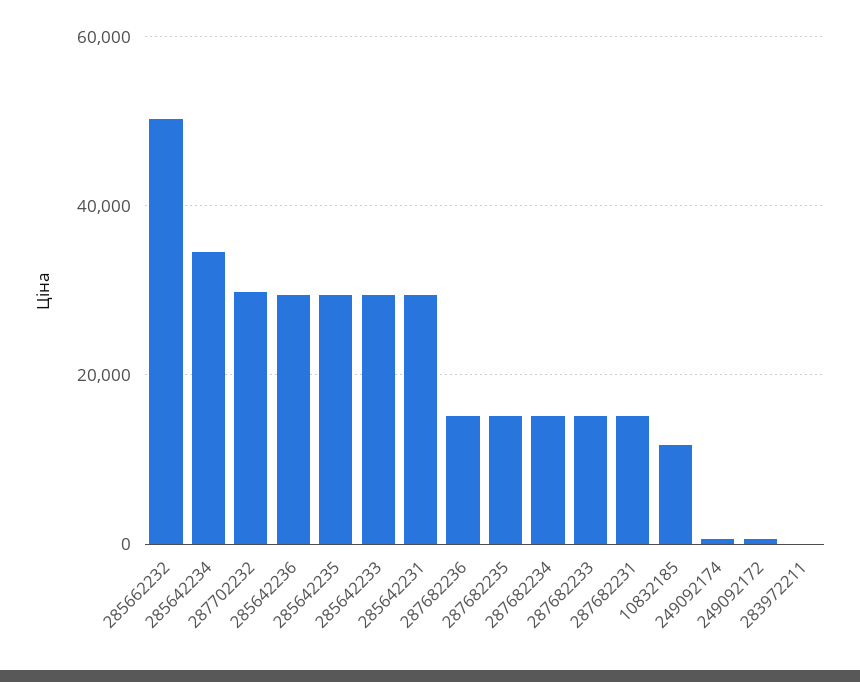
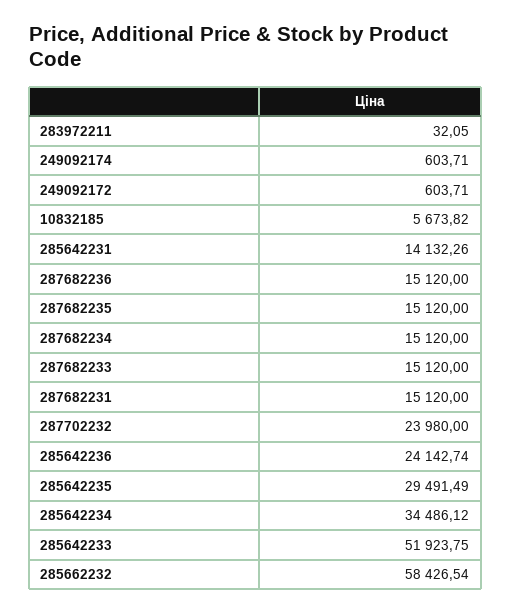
285662232: 50000 -> 58426.54
287702232: 30000 -> 23980
285642236: 30000 -> 24142.74
285642233: 30000 -> 51923.75
285642231: 30000 -> 14132.26
10832185: 12000 -> 5673.82

